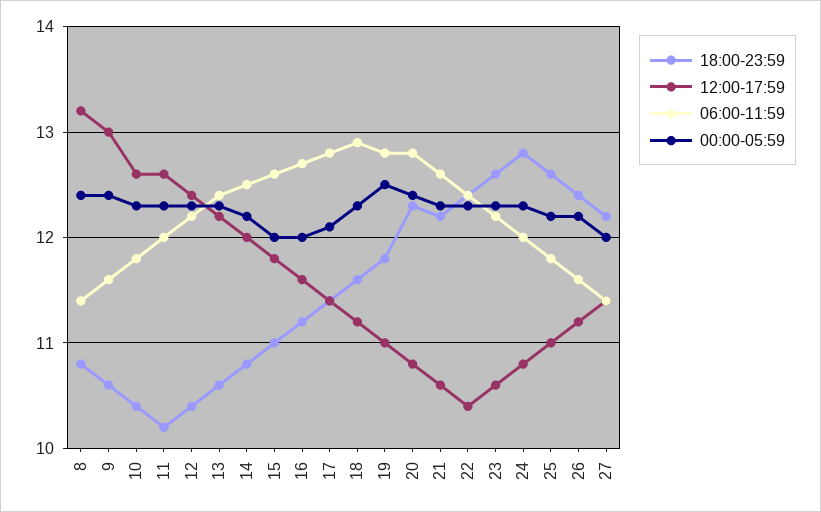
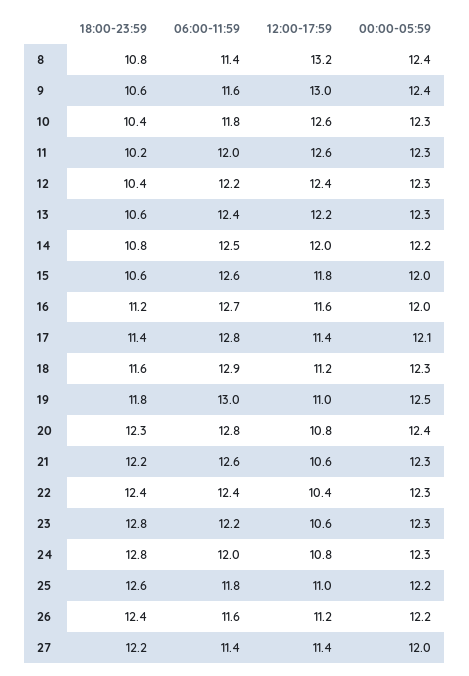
18:00-23:59, 15: 11 -> 10.6
06:00-11:59, 19: 12.8 -> 13
18:00-23:59, 23: 12.6 -> 12.8

